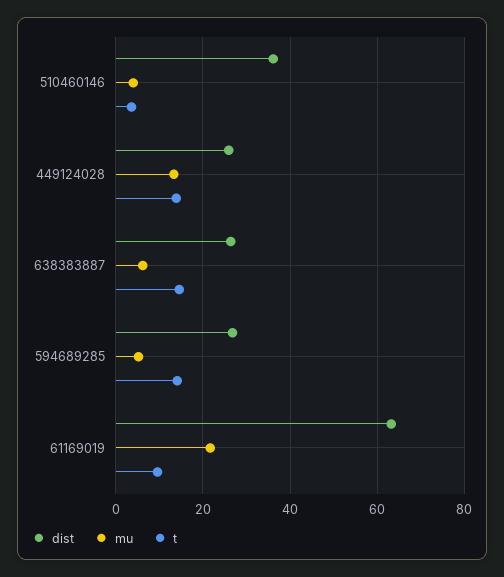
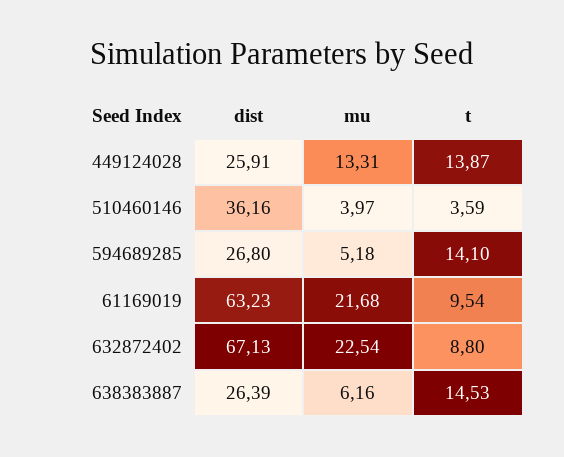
dist, 632872402: none -> 67.13
mu, 632872402: none -> 22.54
t, 632872402: none -> 8.8

